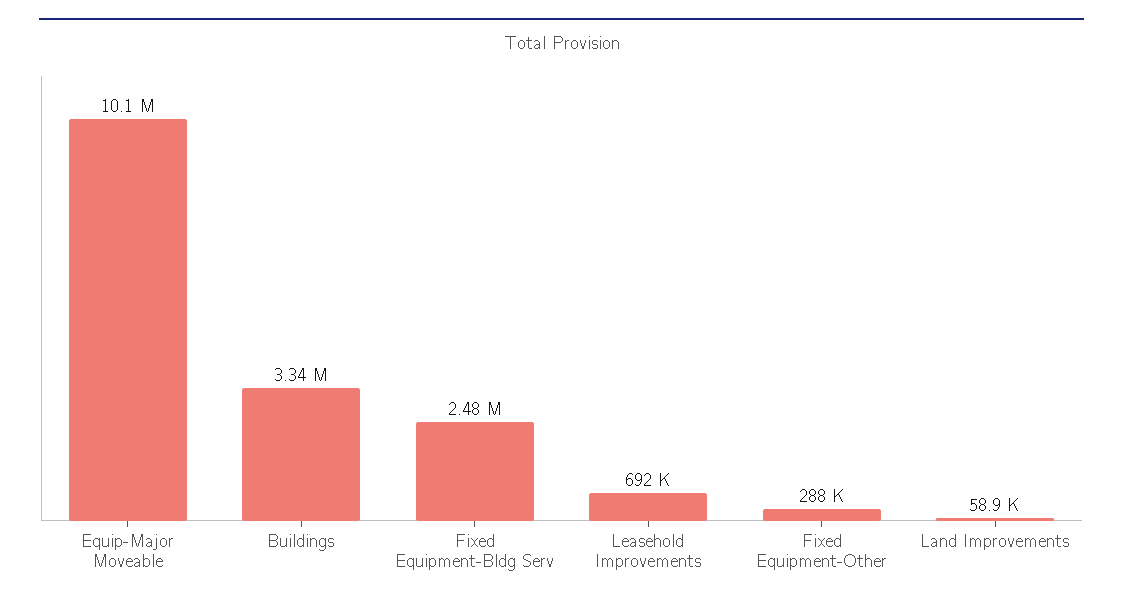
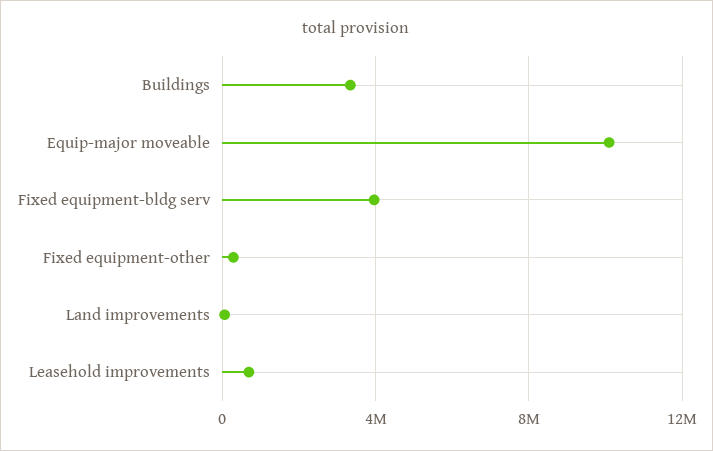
Fixed Equipment-Bldg Serv: 2480000 -> 4000000

